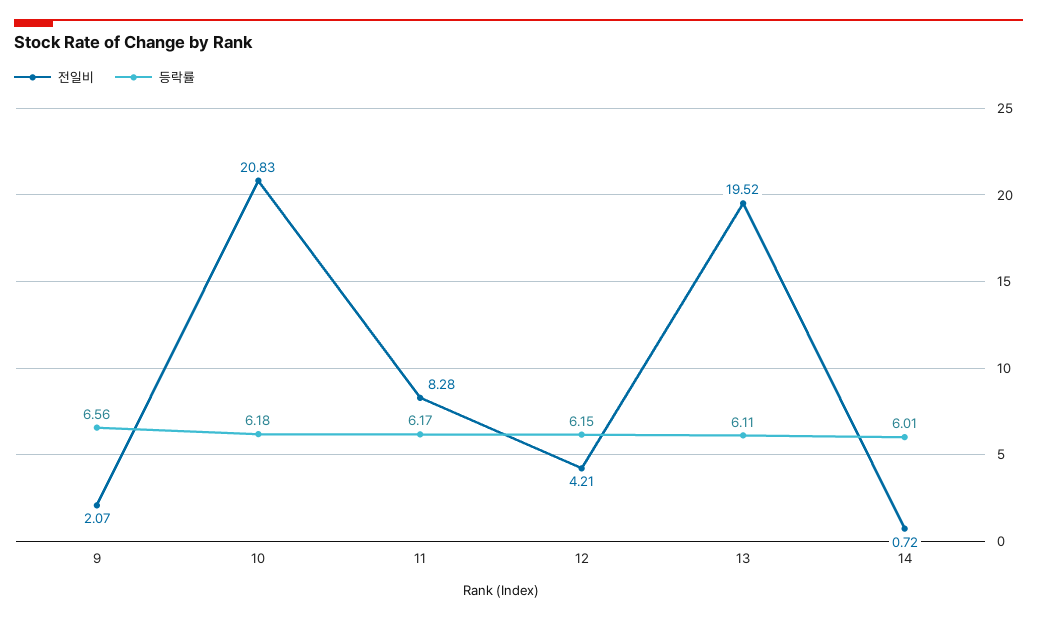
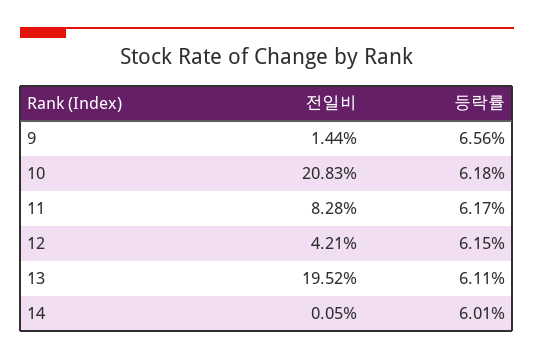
전일비, 9: 2.07 -> 1.44
전일비, 14: 0.72 -> 0.05

